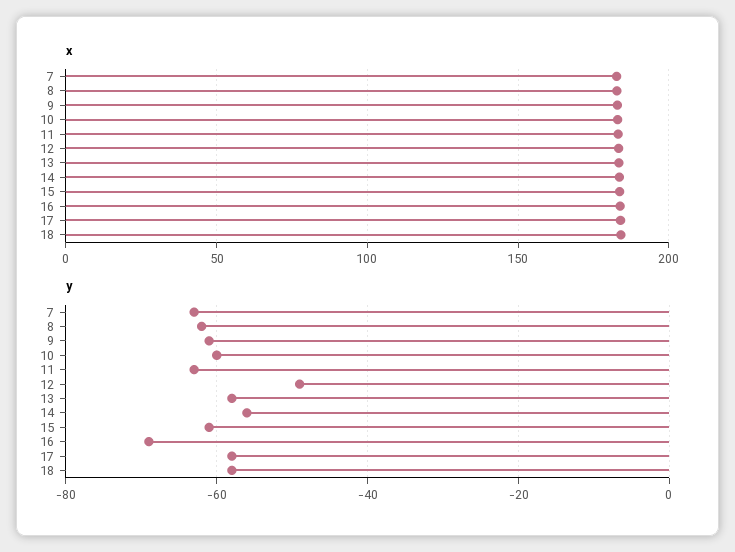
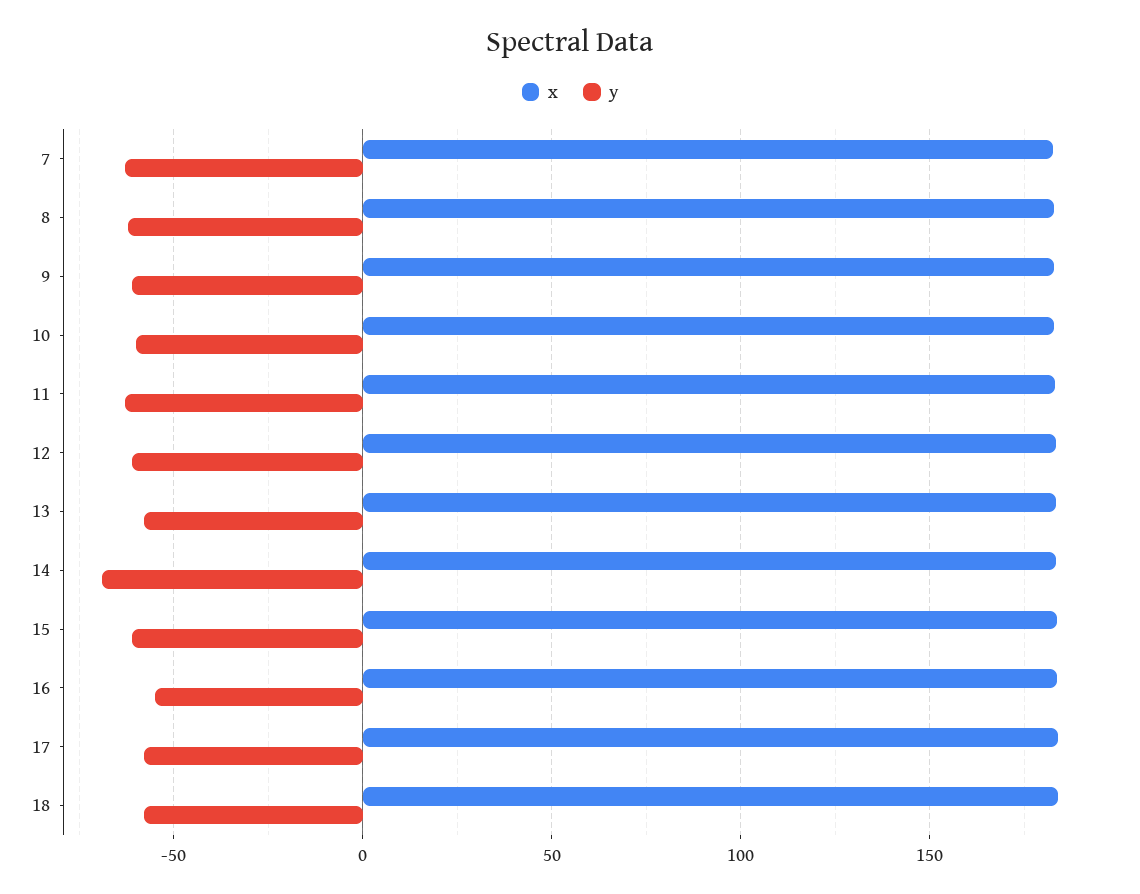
y, 12: -50 -> -60
y, 14: -55 -> -70
y, 16: -70 -> -55

